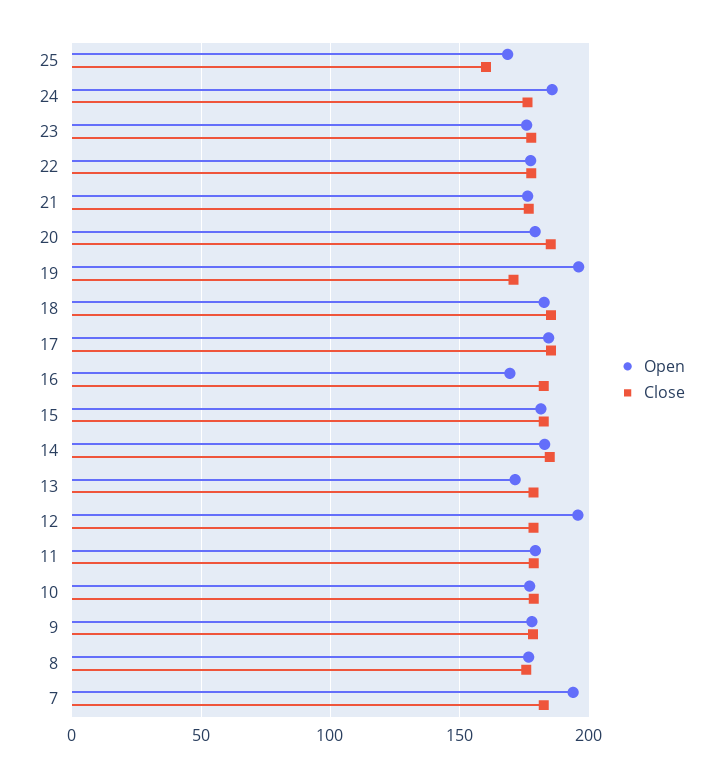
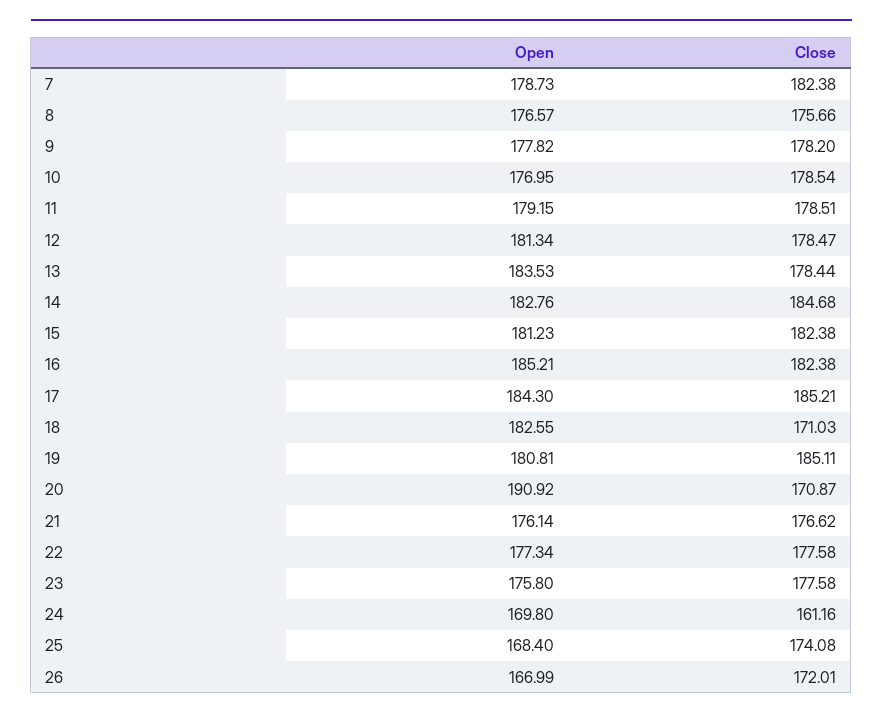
Close, 25: 160 -> 174.08
Open, 24: 185 -> 169.8
Close, 24: 175 -> 161.16
Open, 20: 180 -> 190.92
Close, 20: 185 -> 170.87
Open, 19: 195 -> 180.81
Close, 19: 170 -> 185.11
Close, 18: 185 -> 171.03
Open, 16: 170 -> 185.21
Open, 13: 170 -> 183.53
Open, 12: 195 -> 181.34
Open, 7: 195 -> 178.73
Open, 26: none -> 166.99
Close, 26: none -> 172.01

